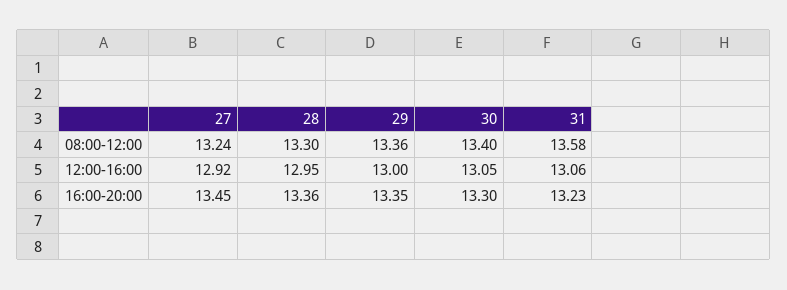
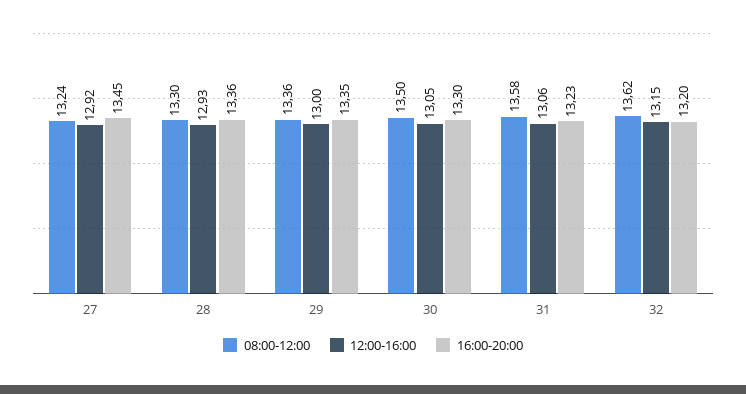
08:00-12:00, 30: 13.4 -> 13.5
12:00-16:00, 28: 12.95 -> 12.93
08:00-12:00, 32: none -> 13.62
12:00-16:00, 32: none -> 13.15
16:00-20:00, 32: none -> 13.2

